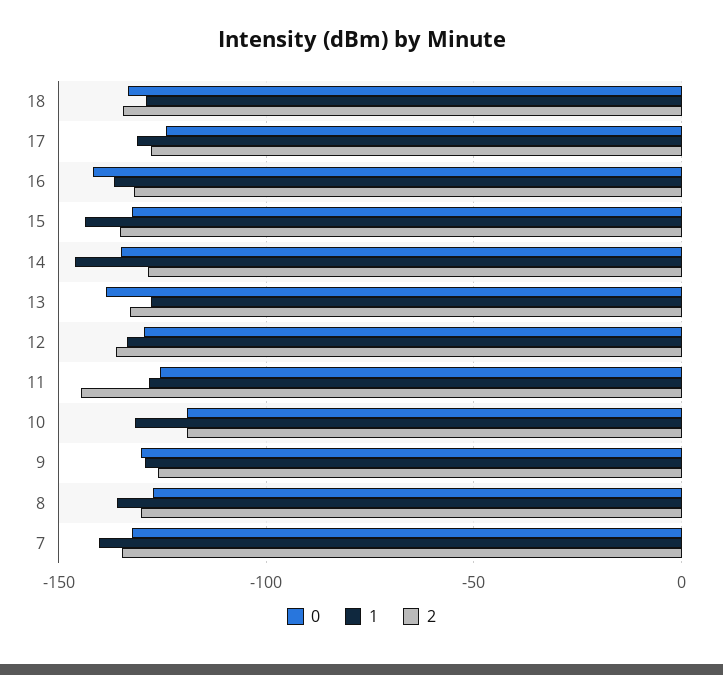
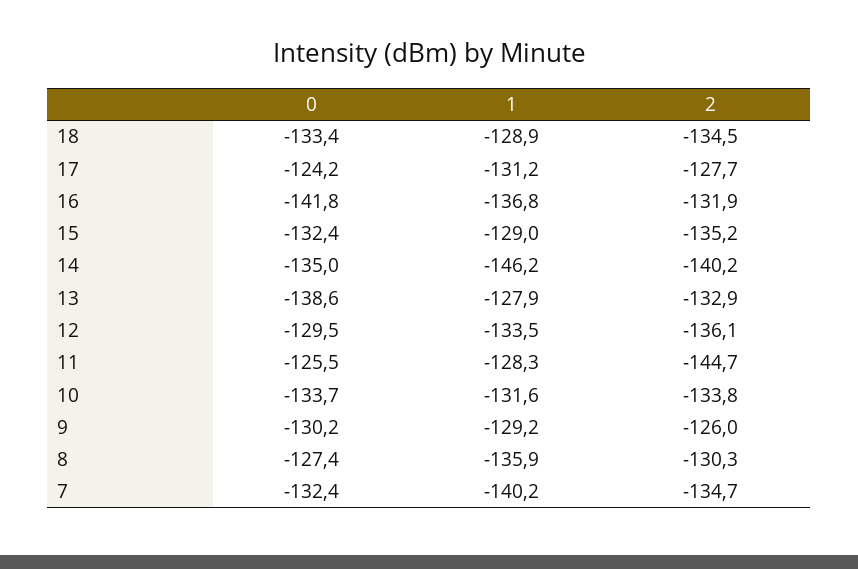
1, 15: -145 -> -129
2, 14: -130 -> -140.2
0, 10: -120 -> -133.7
2, 10: -120 -> -133.8

